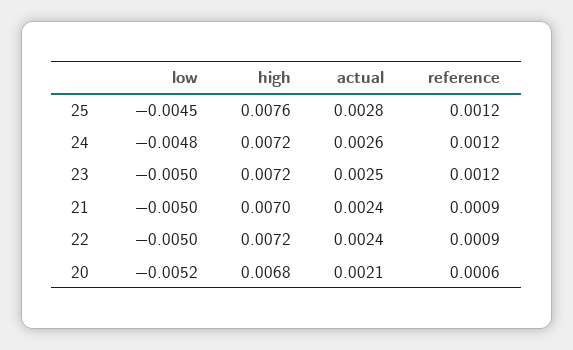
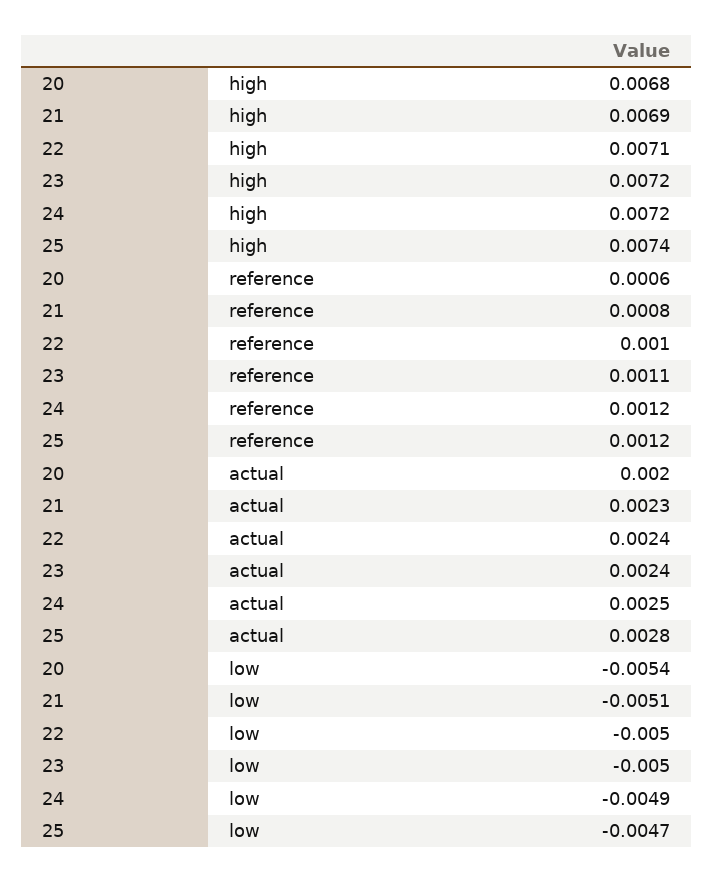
low, 25: -0.0045 -> -0.0047
high, 25: 0.0076 -> 0.0074
low, 24: -0.0048 -> -0.0049
actual, 24: 0.0026 -> 0.0025
actual, 23: 0.0025 -> 0.0024
reference, 23: 0.0012 -> 0.0011
low, 21: -0.005 -> -0.0051
high, 21: 0.007 -> 0.0069
actual, 21: 0.0024 -> 0.0023
reference, 21: 0.0009 -> 0.0008
high, 22: 0.0072 -> 0.0071
reference, 22: 0.0009 -> 0.001
low, 20: -0.0052 -> -0.0054
actual, 20: 0.0021 -> 0.002

